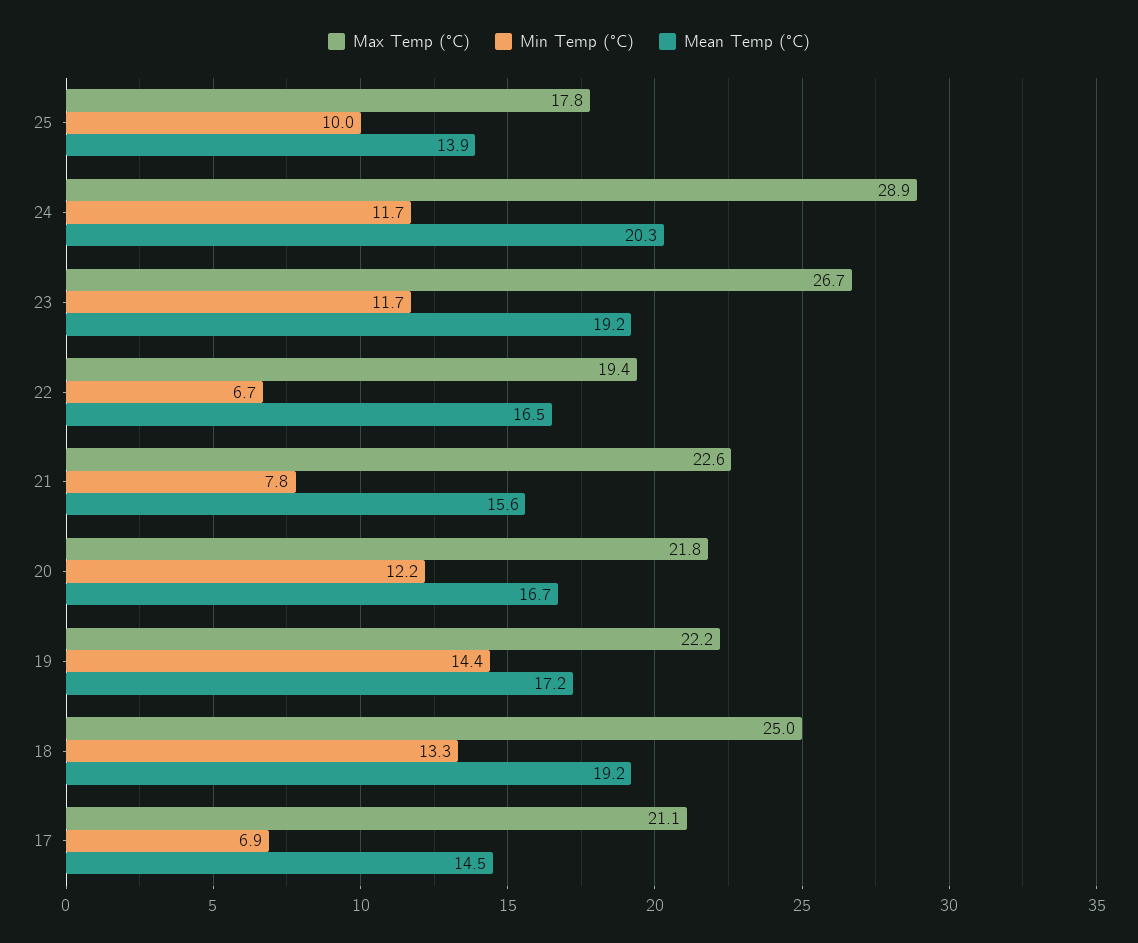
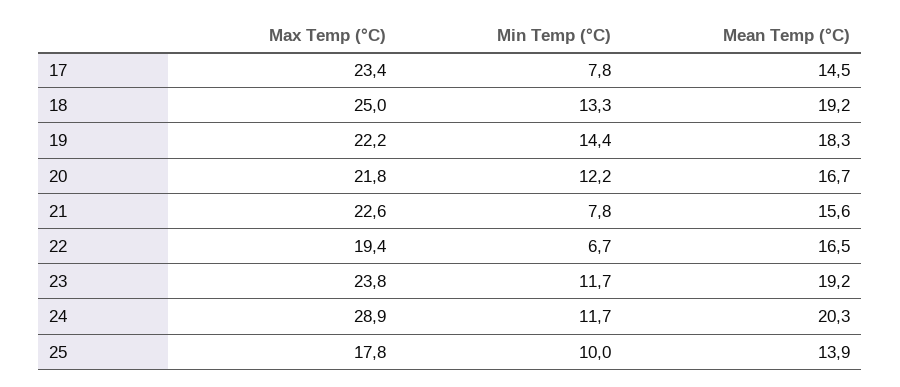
Max Temp (°C), 23: 26.7 -> 23.8
Mean Temp (°C), 19: 17.2 -> 18.3
Max Temp (°C), 17: 21.1 -> 23.4
Min Temp (°C), 17: 6.9 -> 7.8

